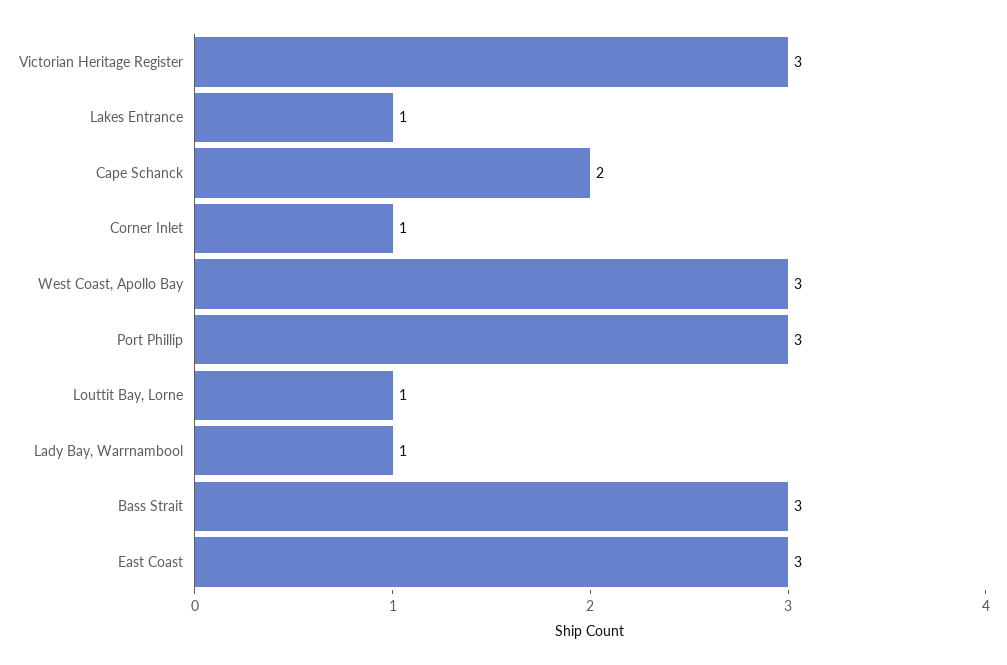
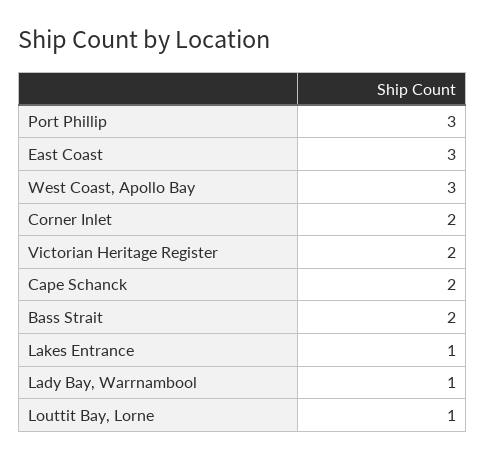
Victorian Heritage Register: 3 -> 2
Corner Inlet: 1 -> 2
Bass Strait: 3 -> 2

